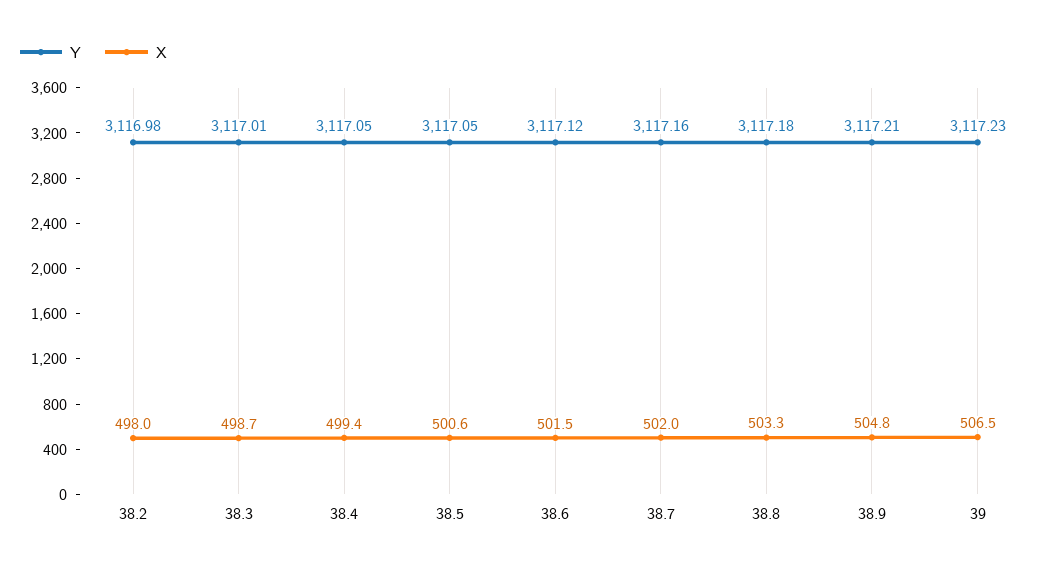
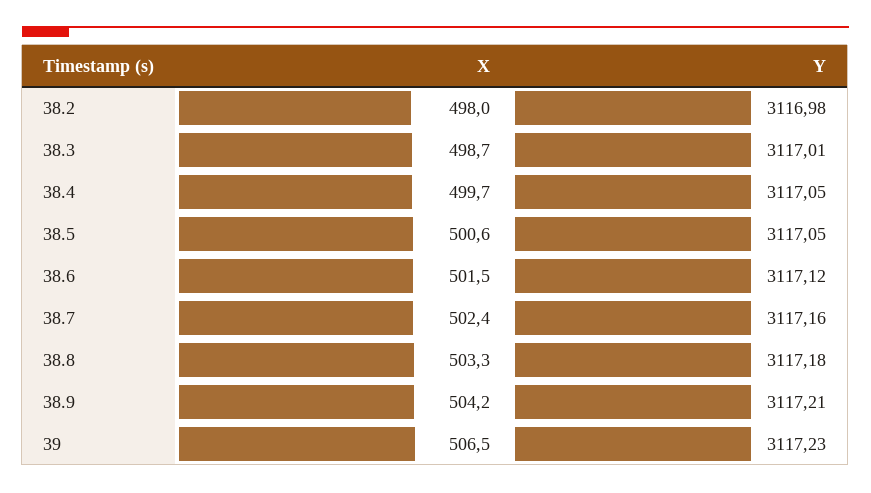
X, 38.4: 499.4 -> 499.7
X, 38.7: 502 -> 502.4
X, 38.9: 504.8 -> 504.2

